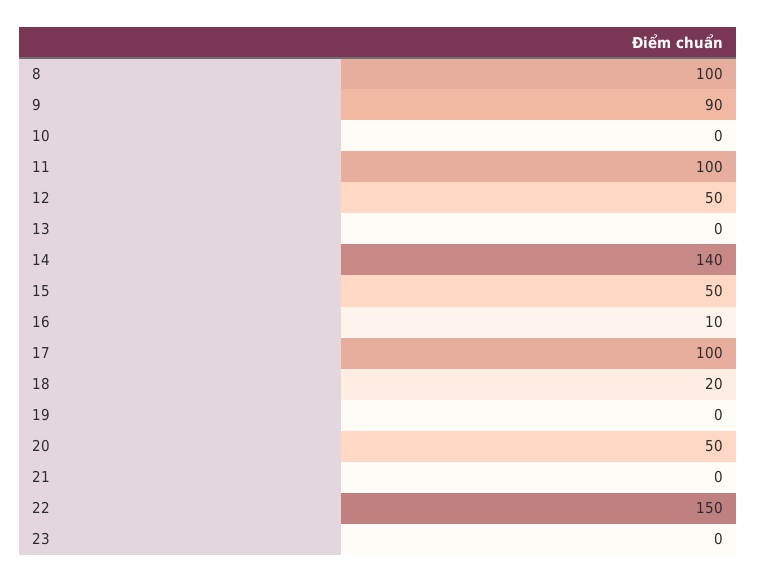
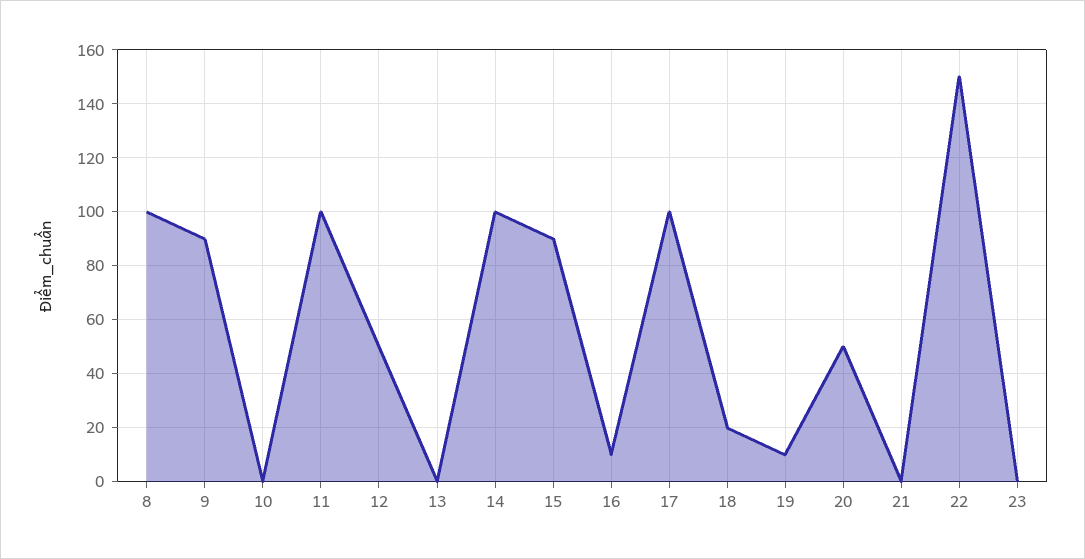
14: 140 -> 100
15: 50 -> 90
19: 0 -> 10

